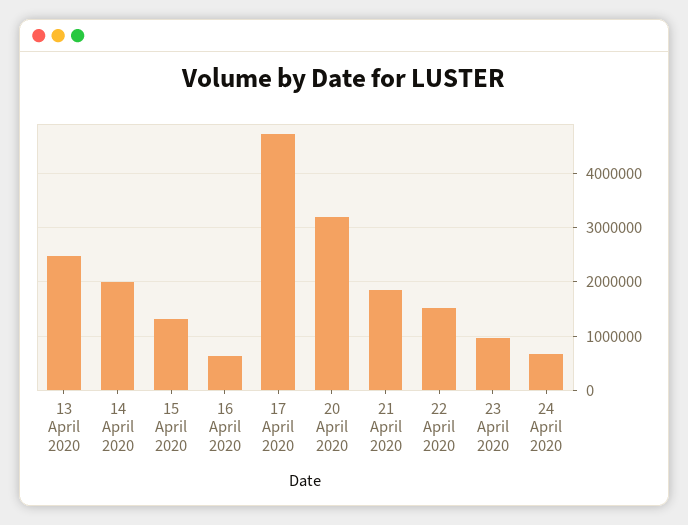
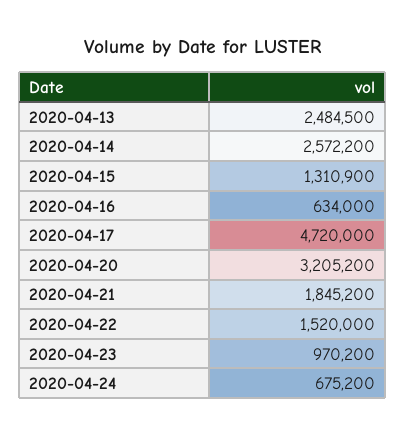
14 April 2020: 2000000 -> 2572200

